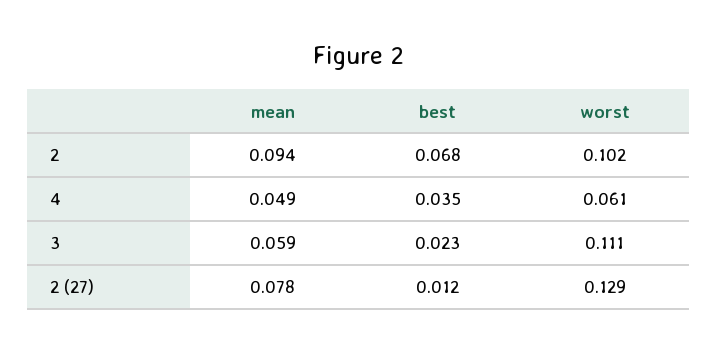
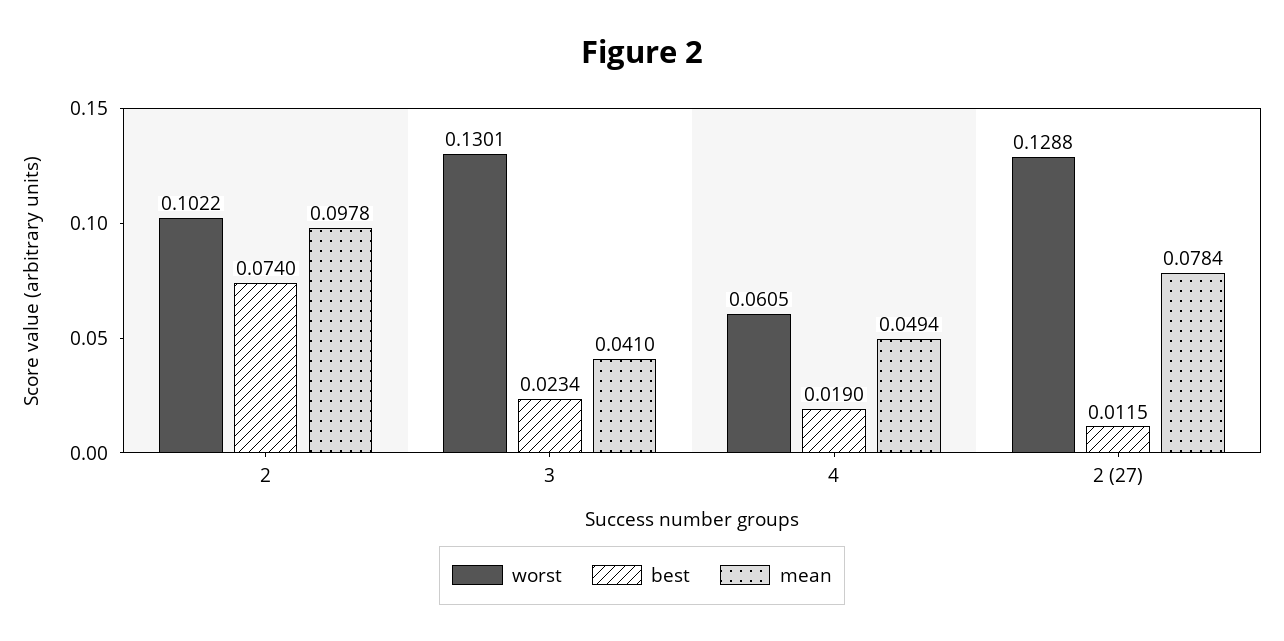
mean, 2: 0.094 -> 0.0978
best, 2: 0.068 -> 0.074
best, 4: 0.035 -> 0.019
mean, 3: 0.059 -> 0.041
worst, 3: 0.111 -> 0.1301

